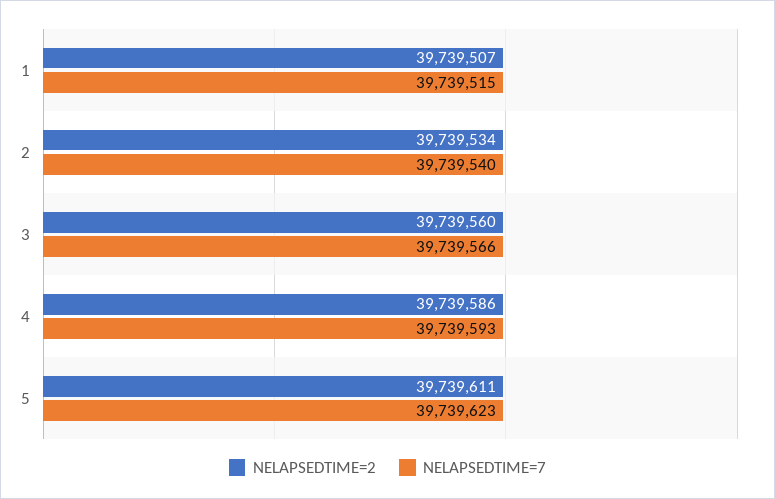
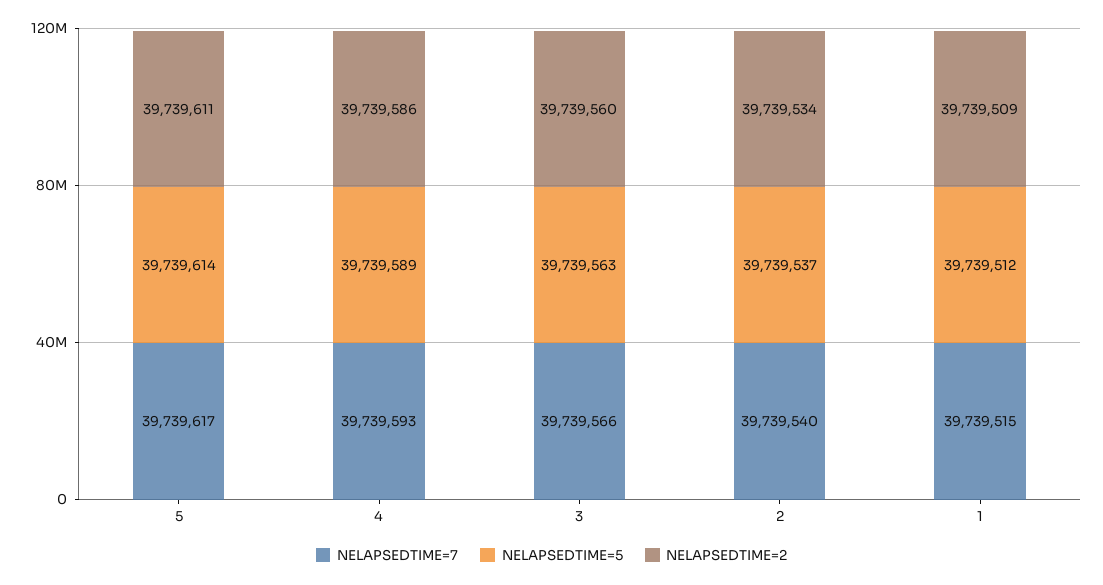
NELAPSEDTIME=2, 1: 39739507 -> 39739509
NELAPSEDTIME=7, 5: 39739623 -> 39739617
NELAPSEDTIME=5, 5: none -> 39739614
NELAPSEDTIME=5, 4: none -> 39739589
NELAPSEDTIME=5, 3: none -> 39739563
NELAPSEDTIME=5, 2: none -> 39739537
NELAPSEDTIME=5, 1: none -> 39739512

